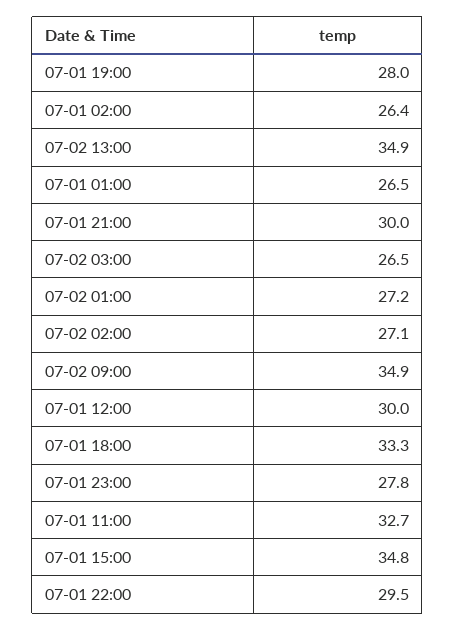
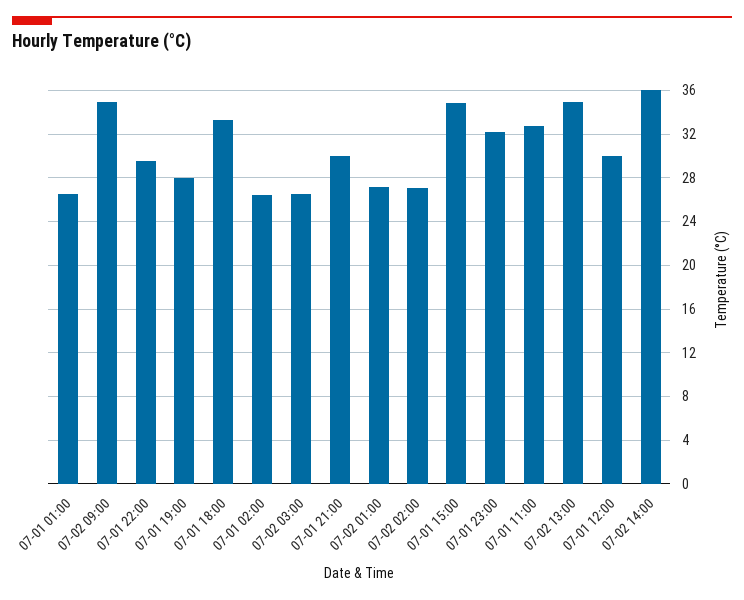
07-01 23:00: 27.8 -> 32
07-02 14:00: none -> 36

